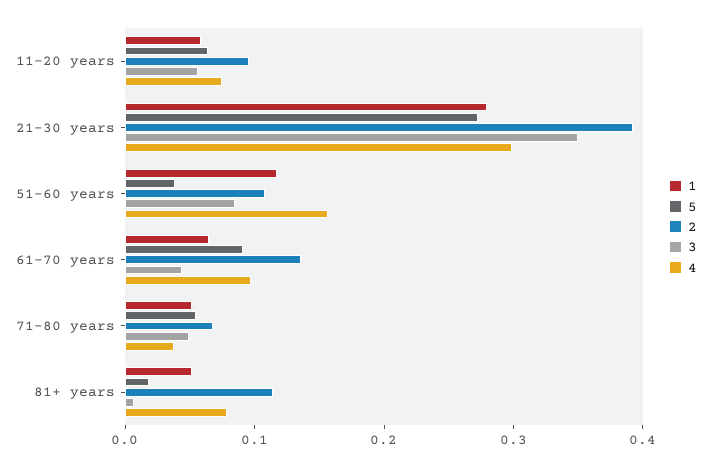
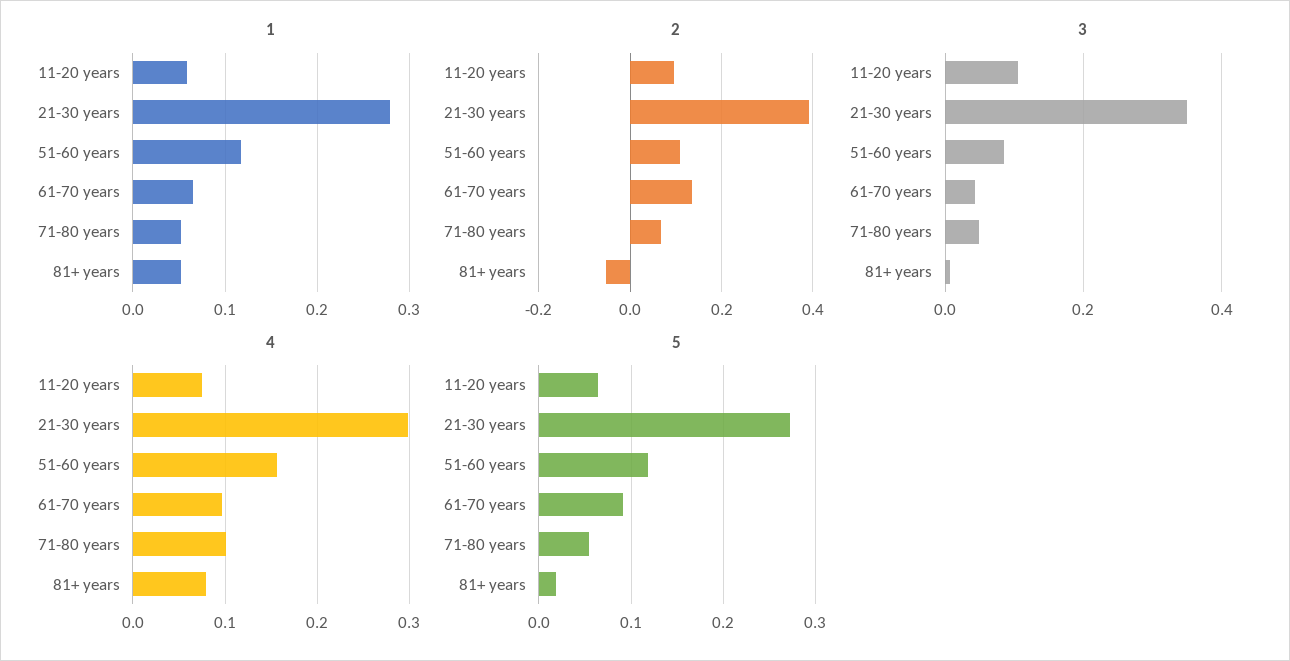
3, 11-20 years: 0.06 -> 0.1
5, 51-60 years: 0.04 -> 0.12
4, 71-80 years: 0.04 -> 0.1
2, 81+ years: 0.12 -> -0.06

